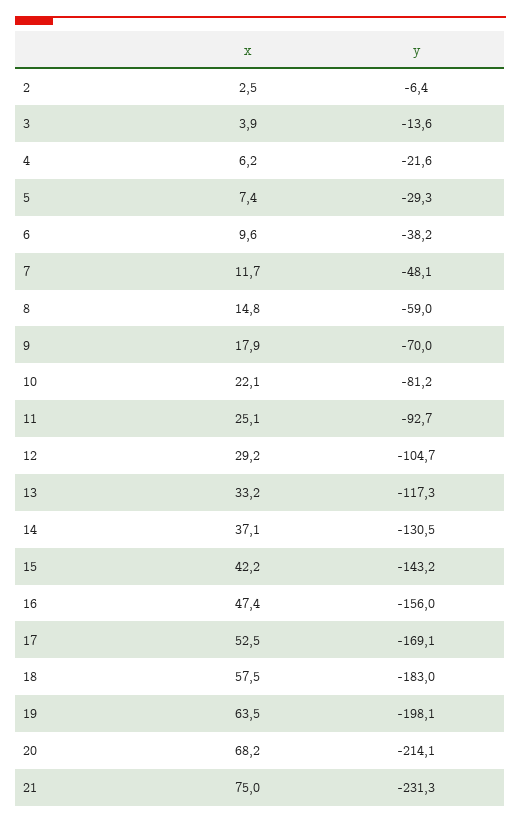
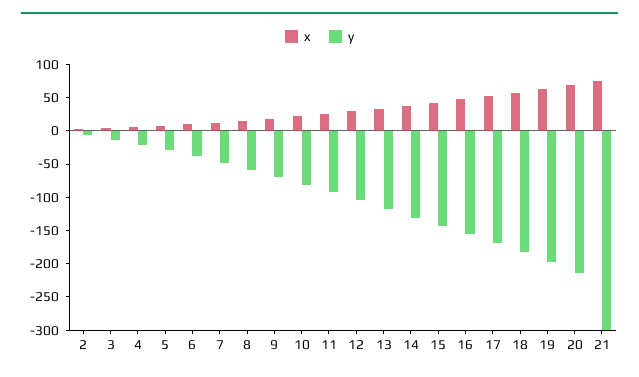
y, 21: -231.3 -> -300

